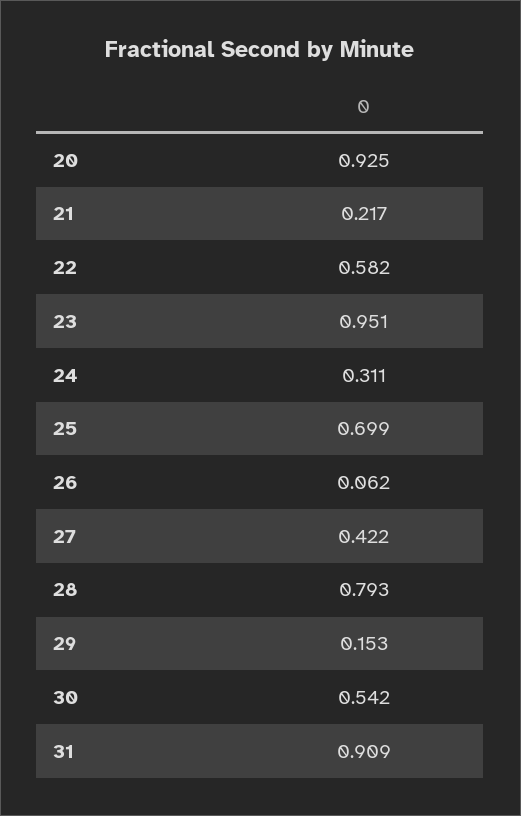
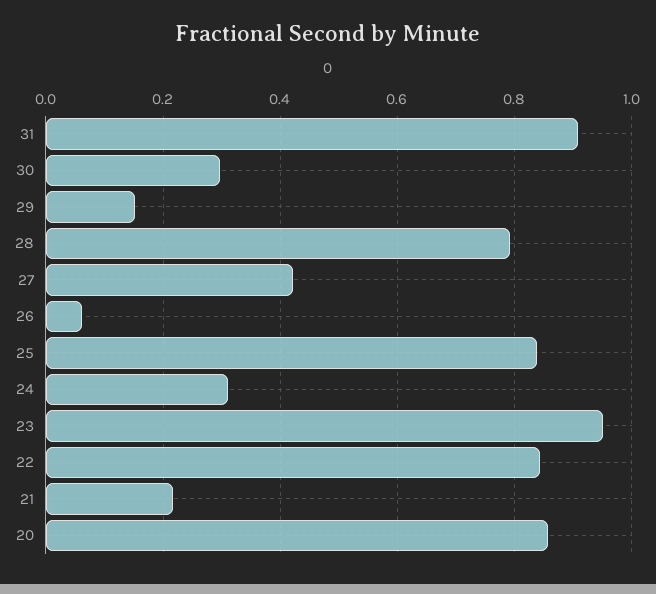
20: 0.925 -> 0.86
22: 0.582 -> 0.84
25: 0.699 -> 0.84
30: 0.542 -> 0.3

